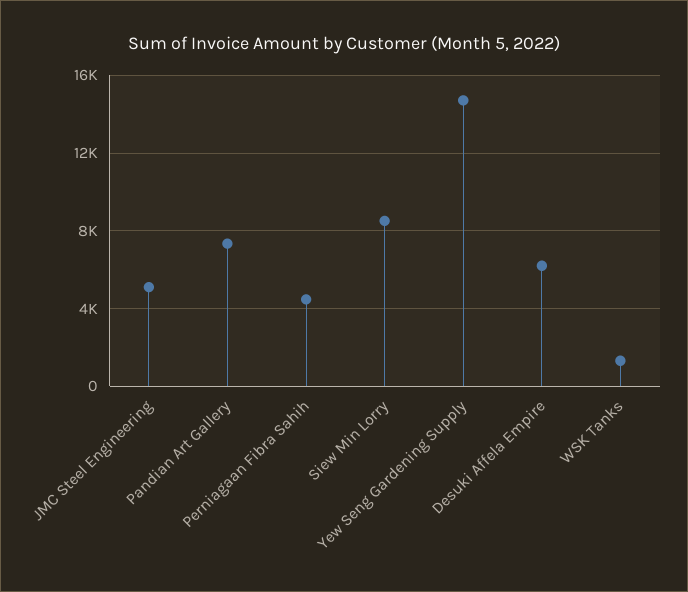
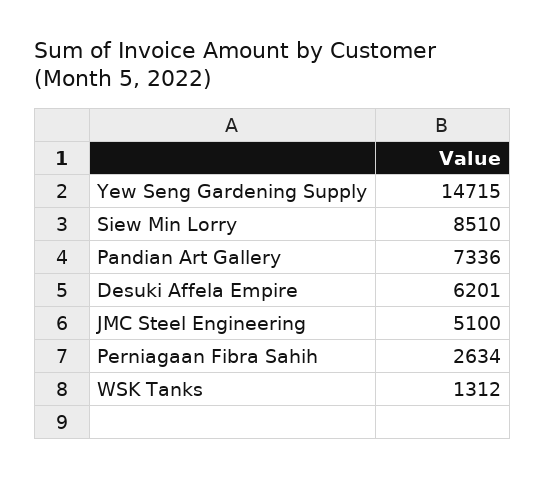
Perniagaan Fibra Sahih: 4500 -> 2634

